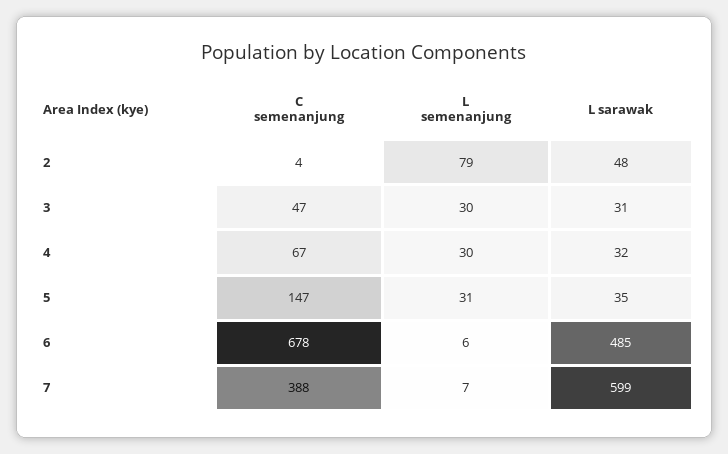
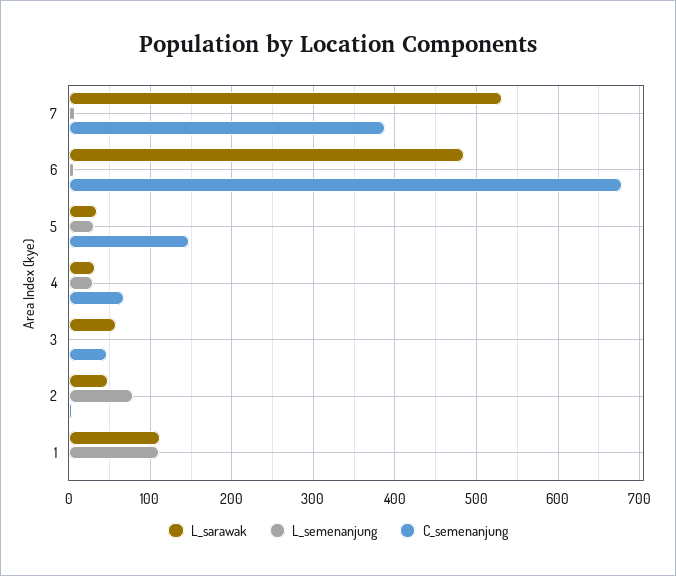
L semenanjung, 3: 30 -> 0
L sarawak, 3: 31 -> 60
L sarawak, 7: 599 -> 530
L sarawak, 1: none -> 110
L semenanjung, 1: none -> 110
C semenanjung, 1: none -> 0

